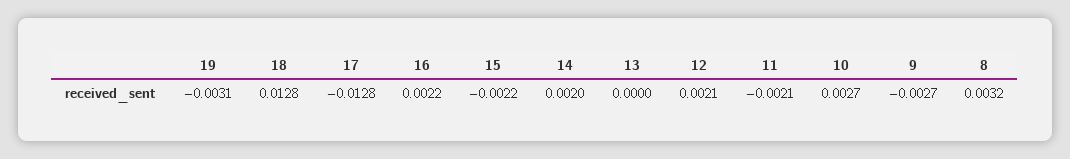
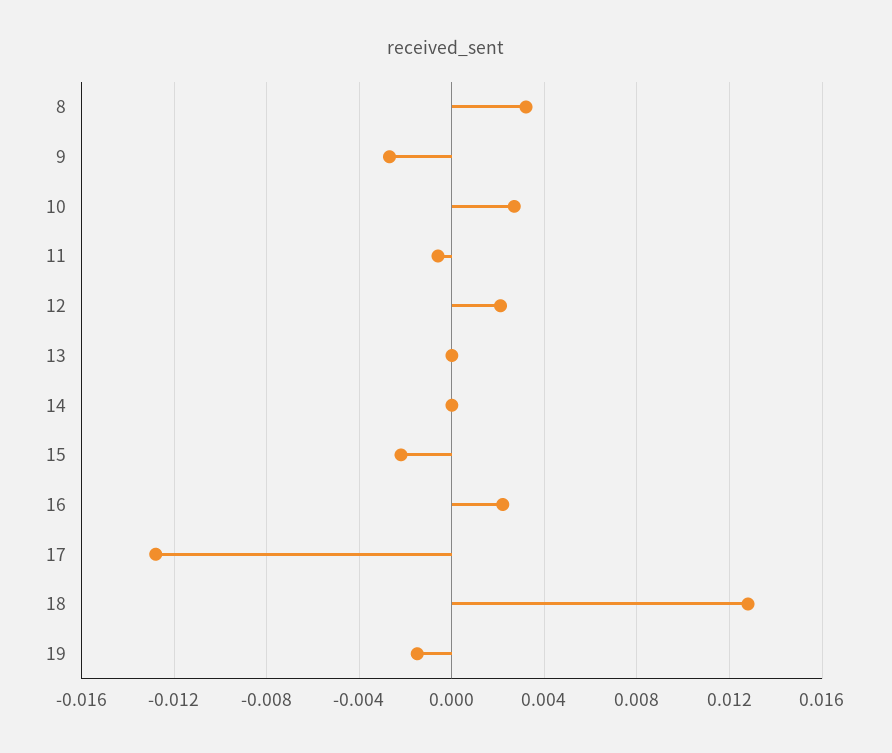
19: -0.0031 -> -0.0015
14: 0.002 -> 0
11: -0.0021 -> -0.0005

